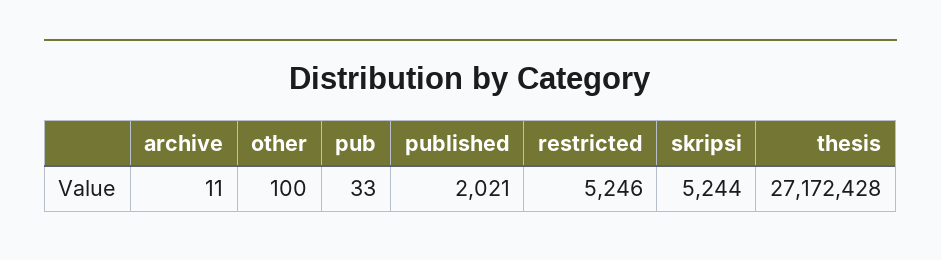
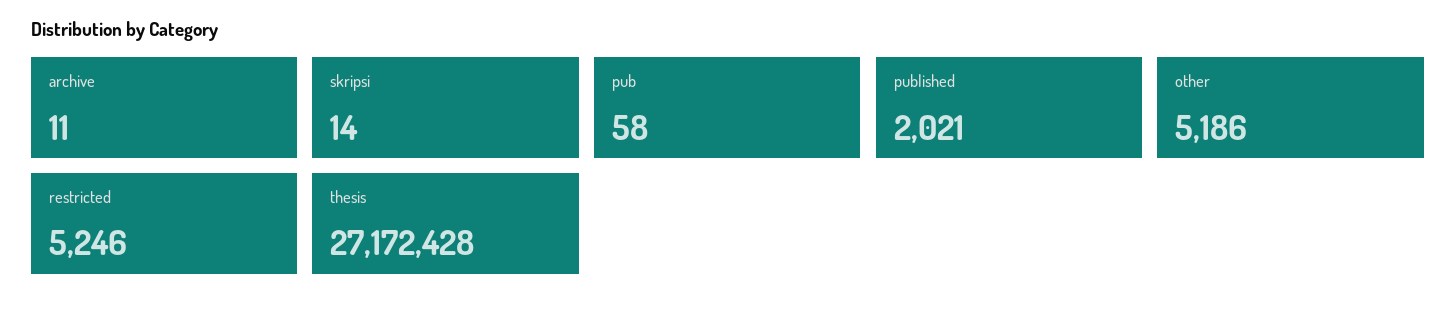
other: 100 -> 5186
pub: 33 -> 58
skripsi: 5244 -> 14

